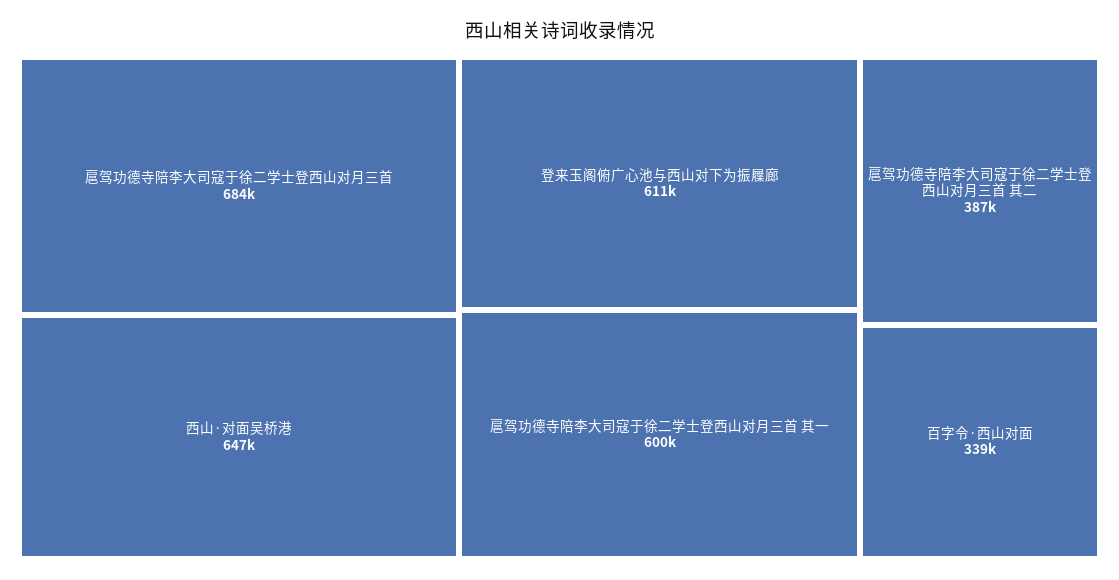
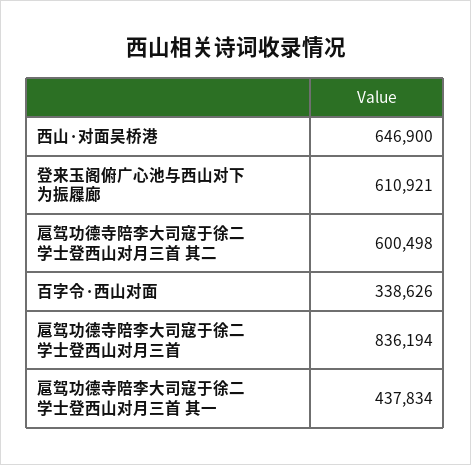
扈驾功德寺陪李大司寇于徐二学士登西山对月三首: 684000 -> 836194
扈驾功德寺陪李大司寇于徐二学士登西山对月三首 其一: 600000 -> 437834
扈驾功德寺陪李大司寇于徐二学士登西山对月三首 其二: 387000 -> 600498

